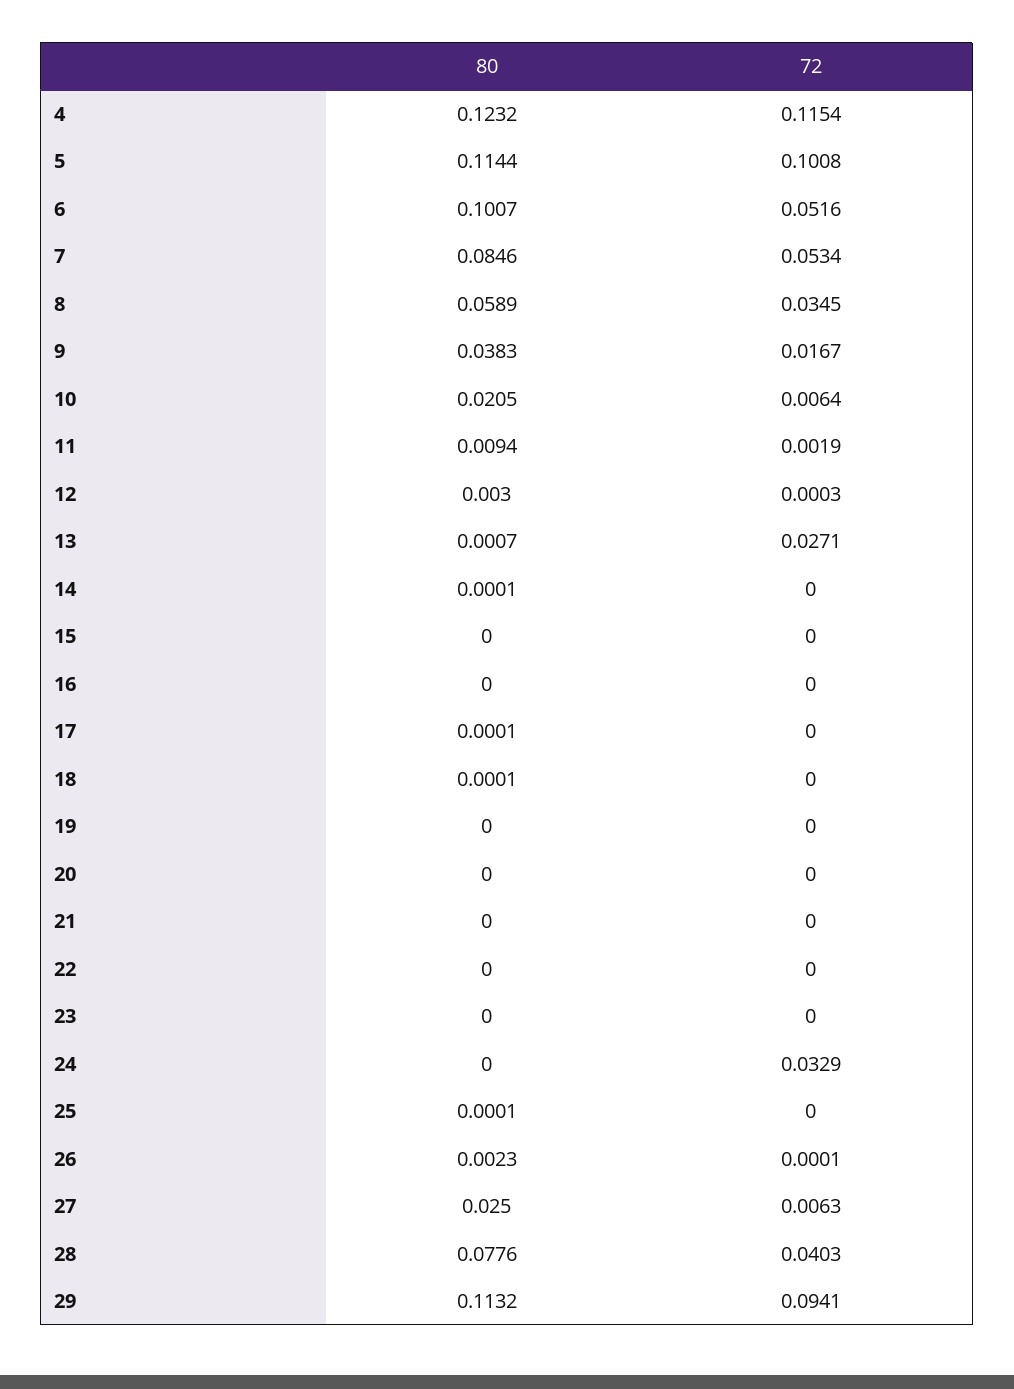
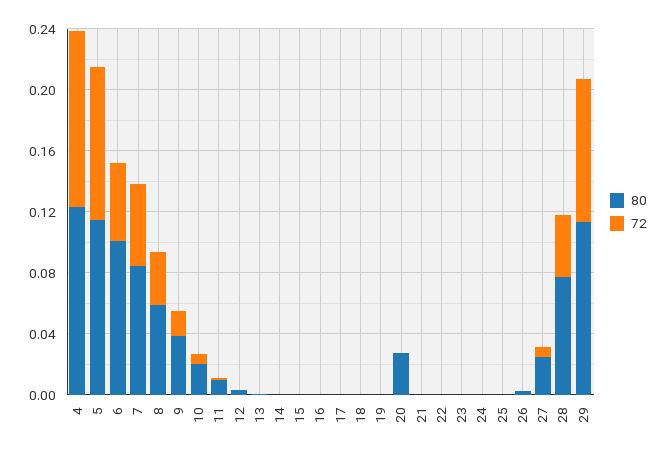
72, 13: 0.0271 -> 0
80, 20: 0 -> 0.03
72, 24: 0.0329 -> 0

